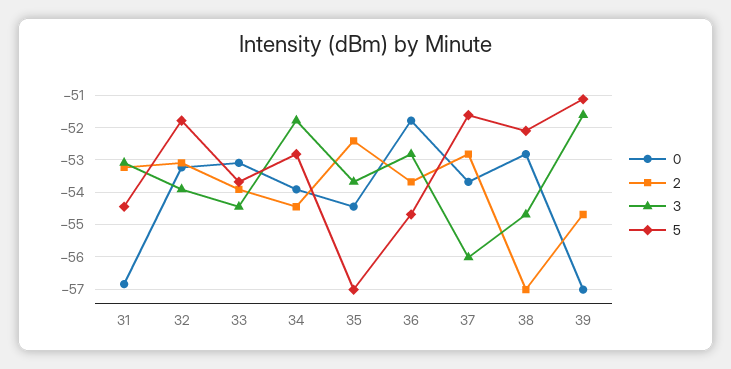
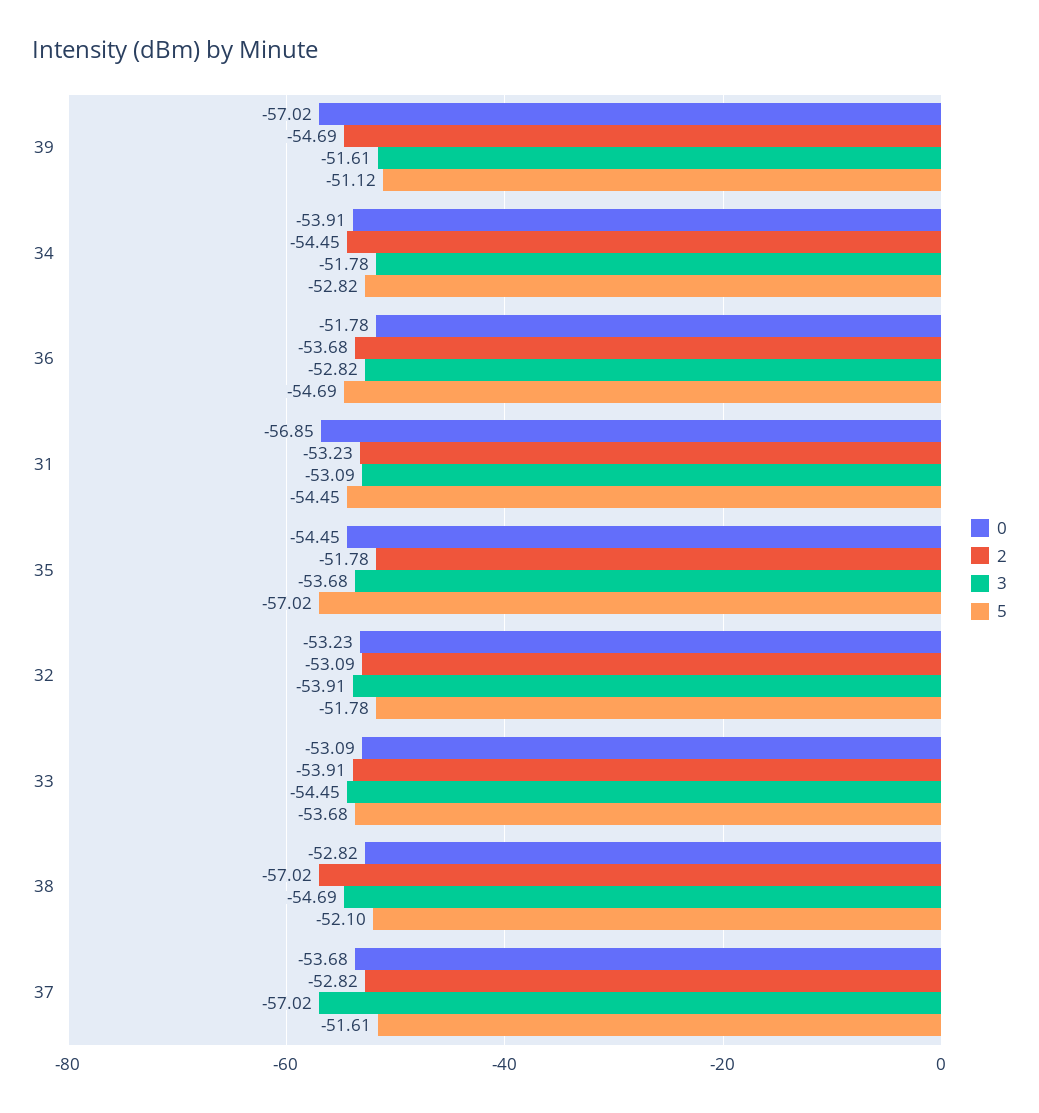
2, 35: -52.4 -> -51.78
3, 37: -56 -> -57.02

